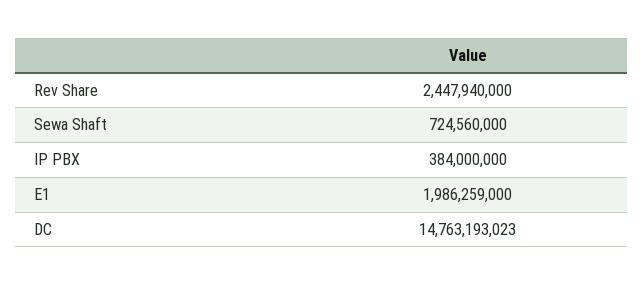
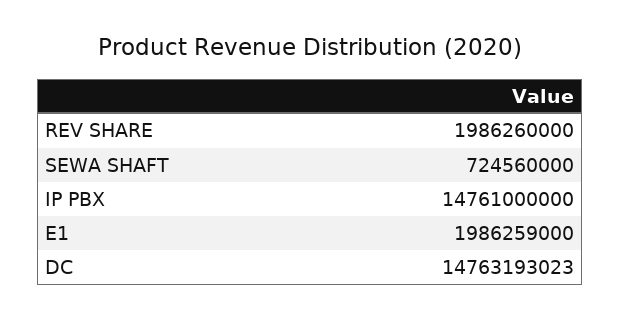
Rev Share: 2447940000 -> 1986260000
IP PBX: 384000000 -> 14761000000

